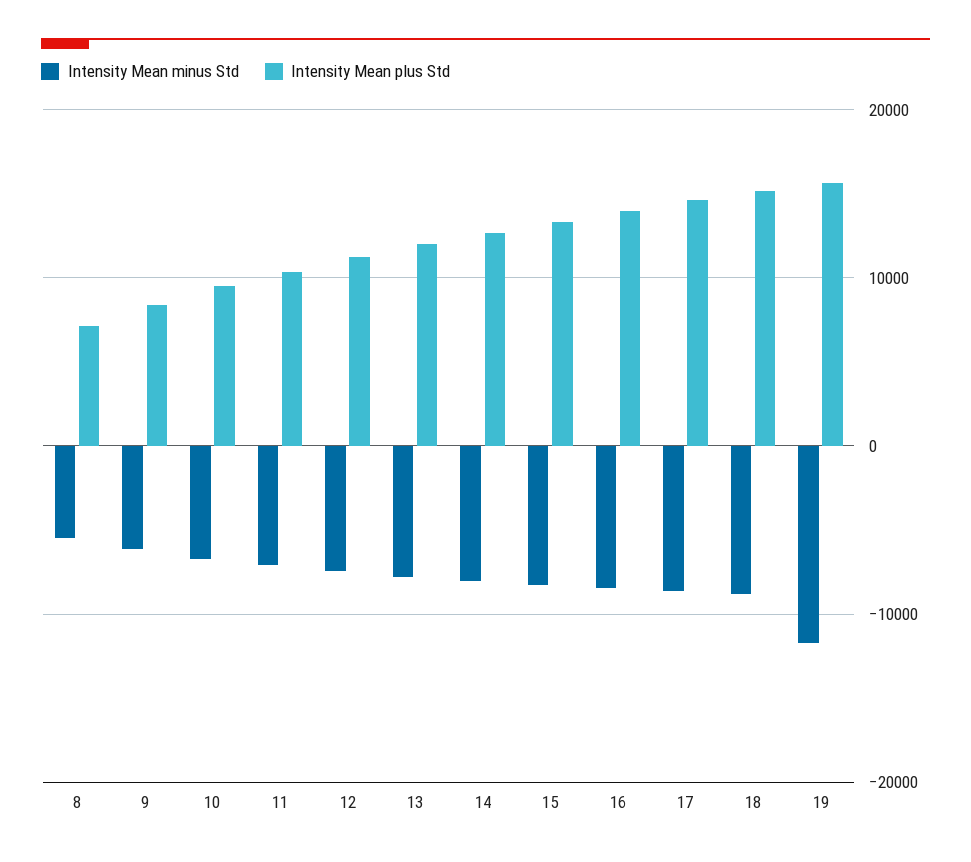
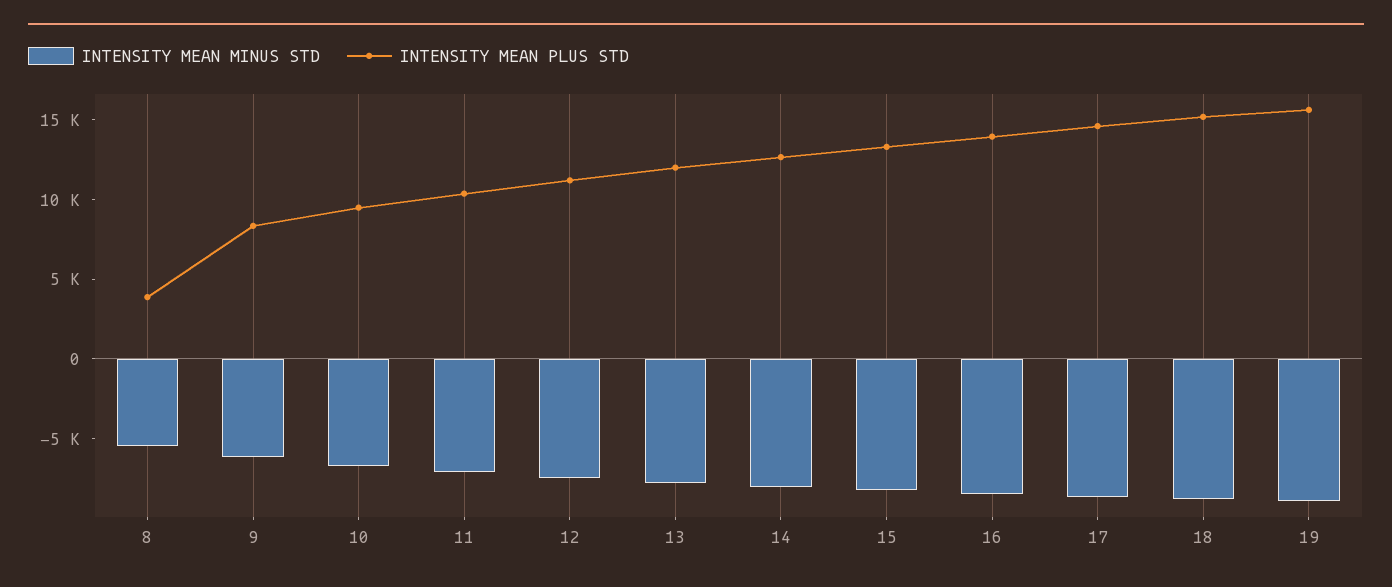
Intensity Mean plus Std, 8: 7000 -> 4000
Intensity Mean minus Std, 19: -12000 -> -9000

